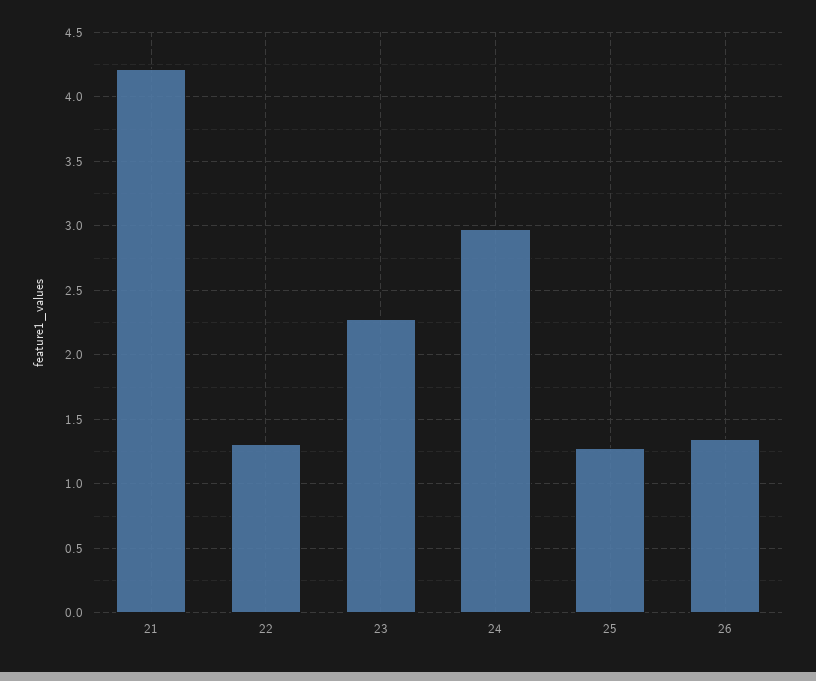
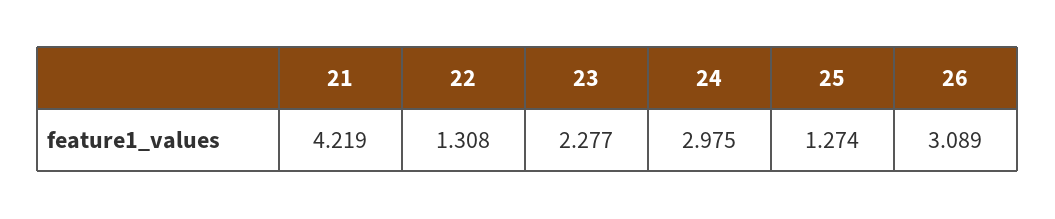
26: 1.35 -> 3.089

